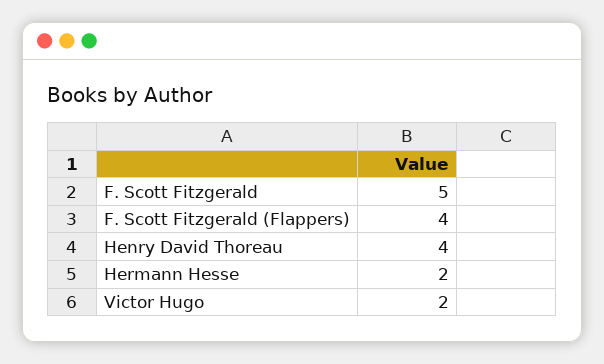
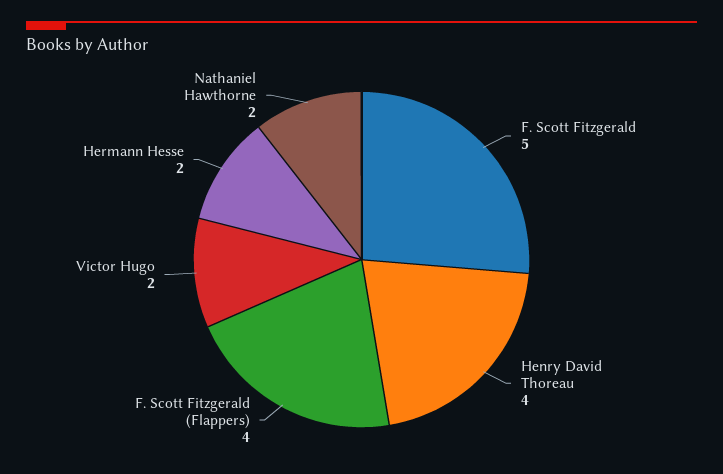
Nathaniel Hawthorne: none -> 2

